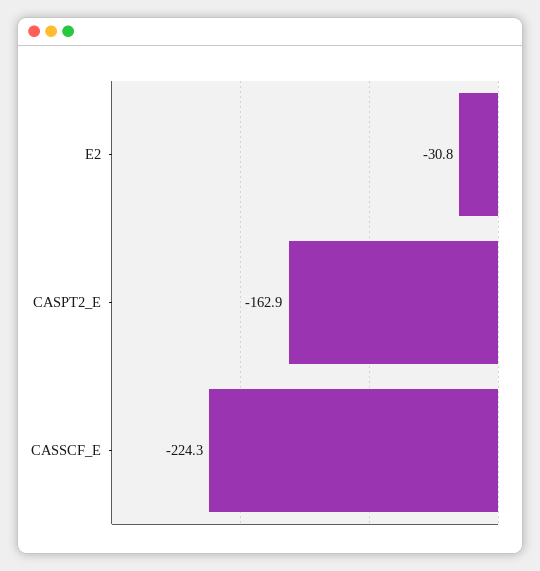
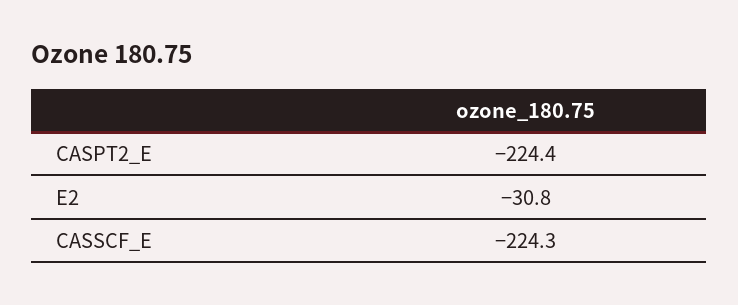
CASPT2_E: -162.9 -> -224.4

